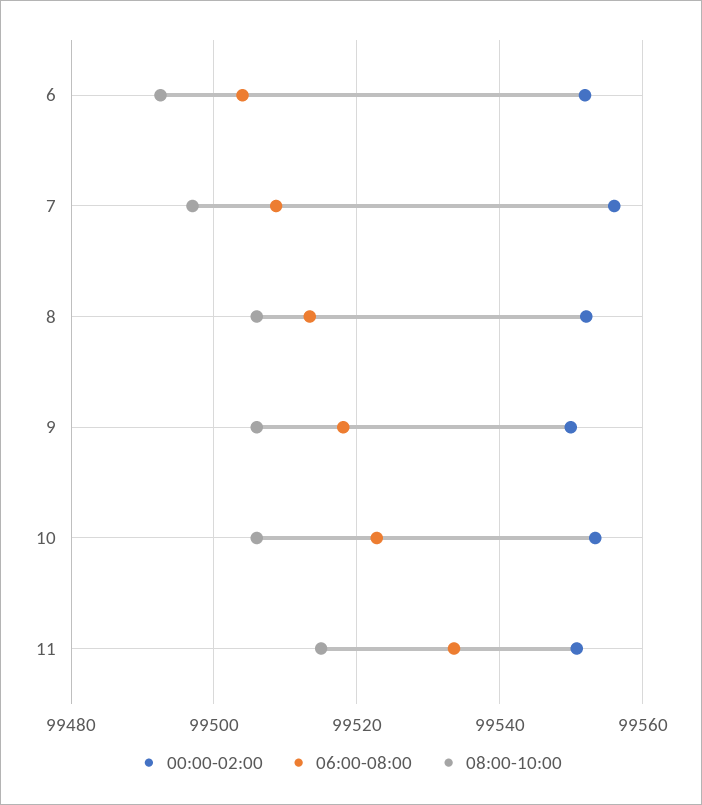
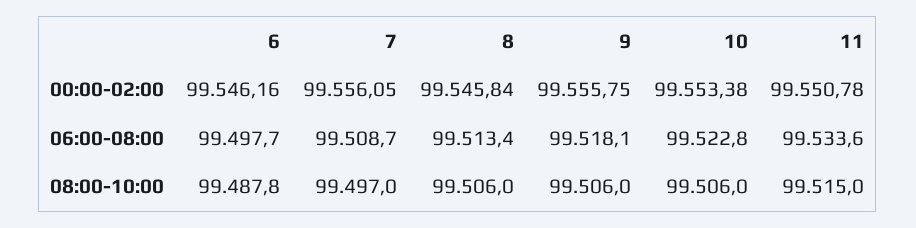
00:00-02:00, 6: 99552 -> 99546.16
06:00-08:00, 6: 99504 -> 99497.7
08:00-10:00, 6: 99492 -> 99487.8
00:00-02:00, 8: 99552 -> 99545.84
00:00-02:00, 9: 99550 -> 99555.75

